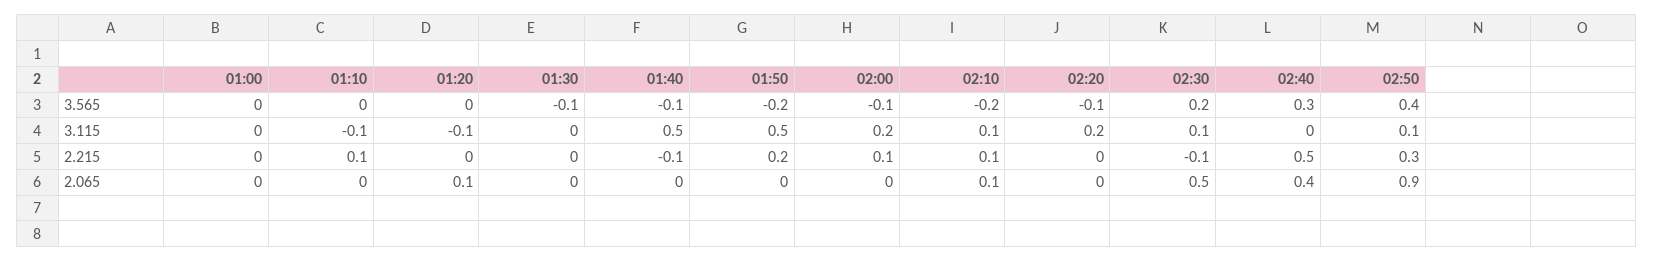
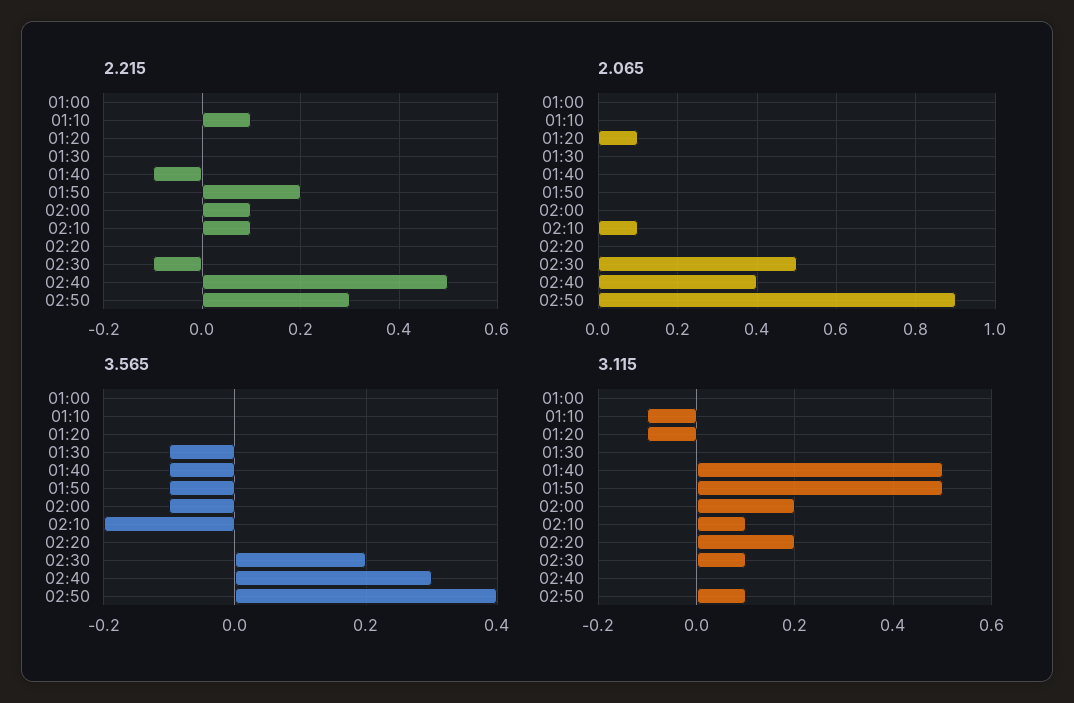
3.565, 01:50: -0.2 -> -0.1
3.565, 02:20: -0.1 -> 0

